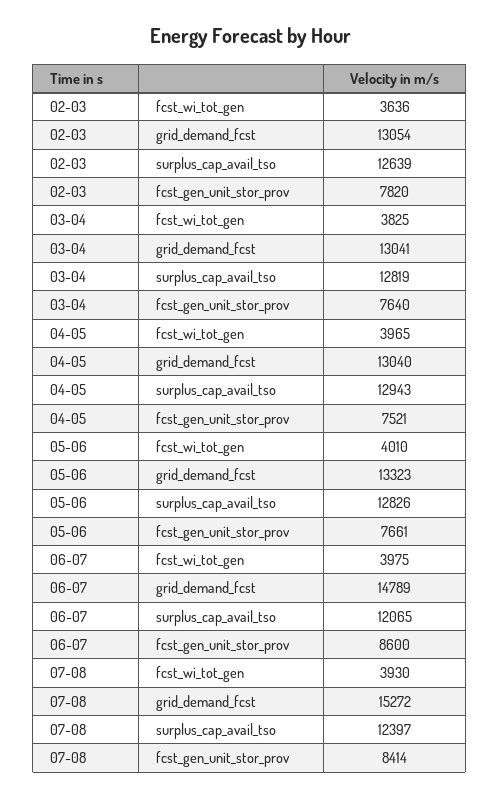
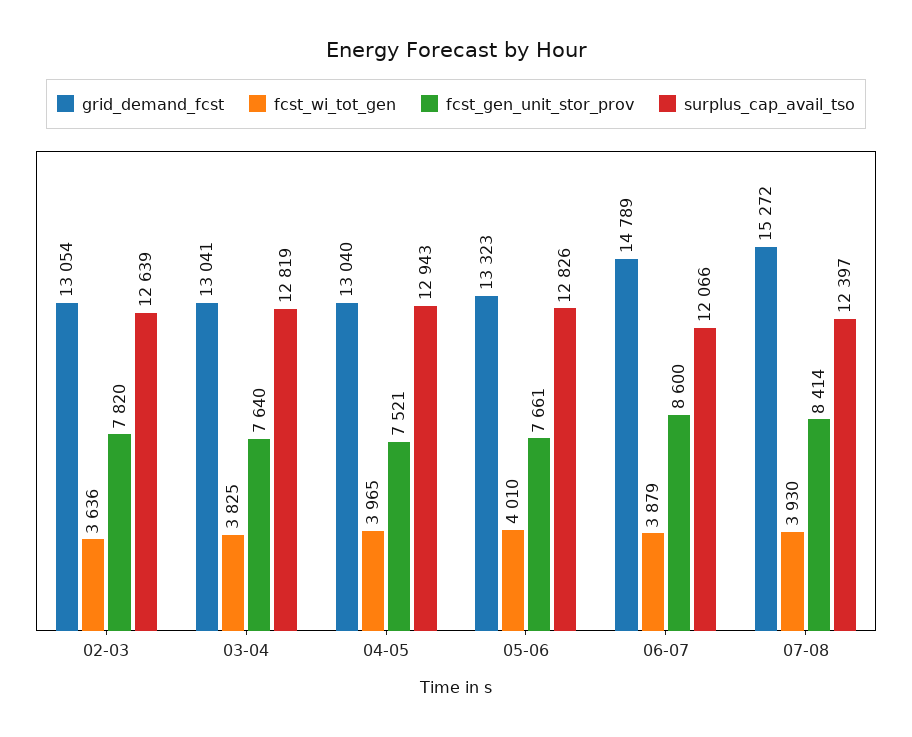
fcst_wi_tot_gen, 06-07: 3975 -> 3879
surplus_cap_avail_tso, 06-07: 12065 -> 12066

